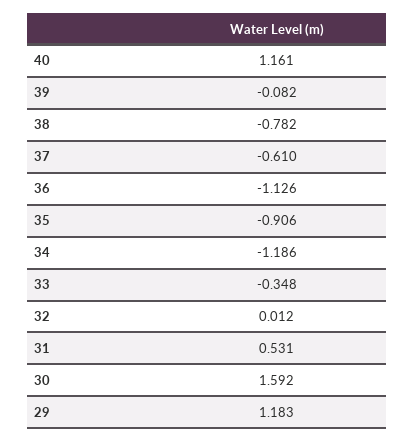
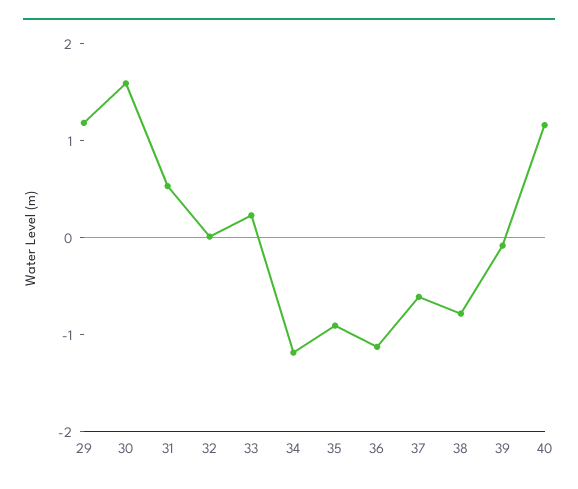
33: -0.348 -> 0.2

